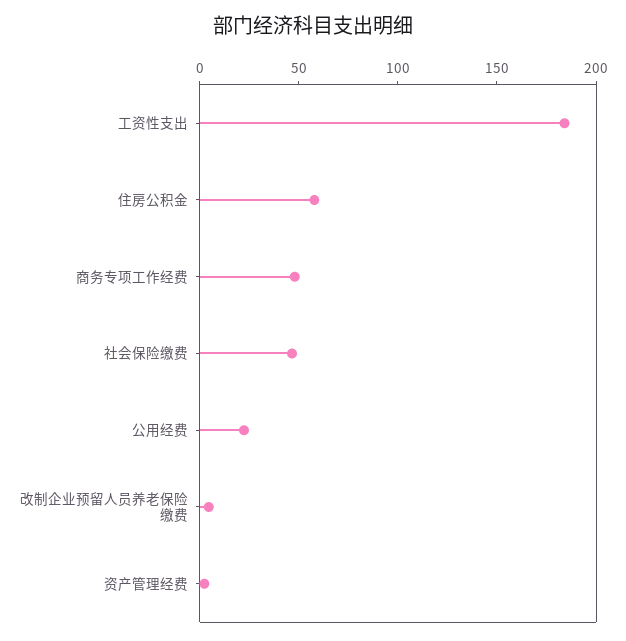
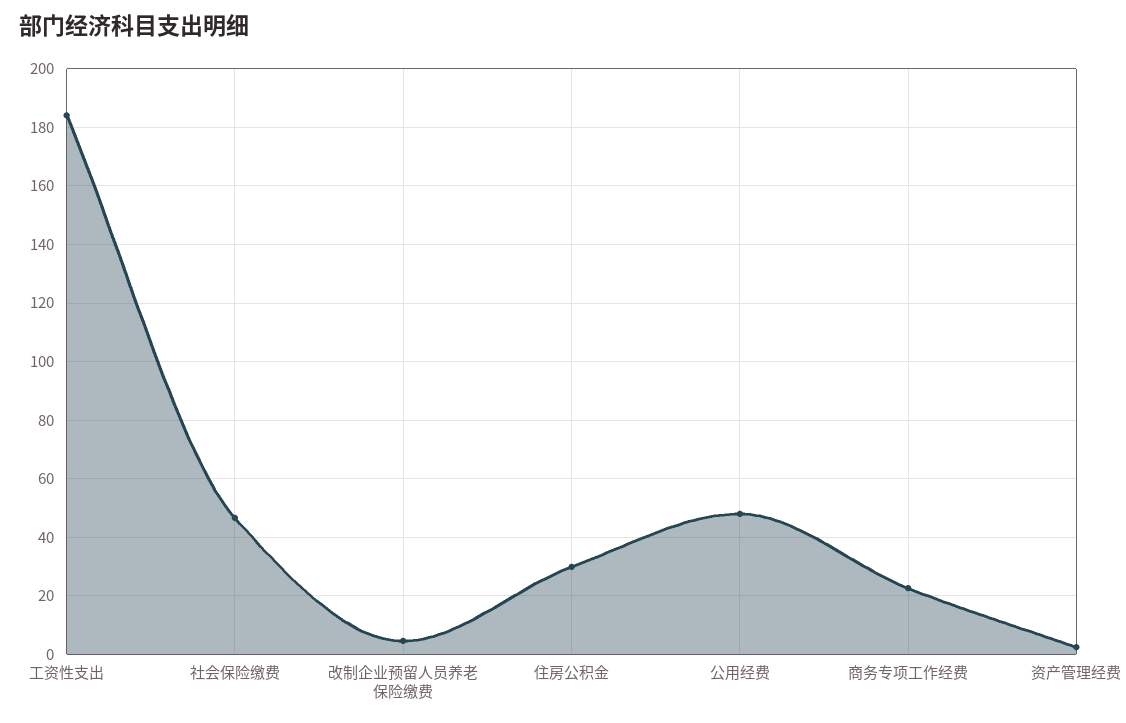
住房公积金: 60 -> 30
商务专项工作经费: 50 -> 22.5
公用经费: 20 -> 47.5

